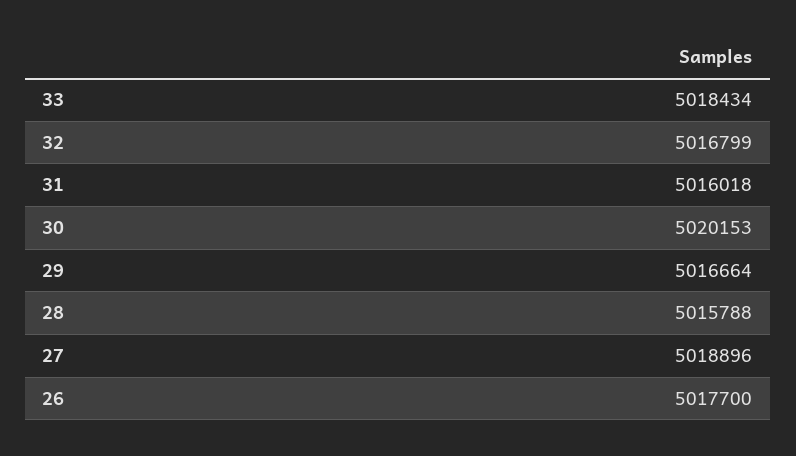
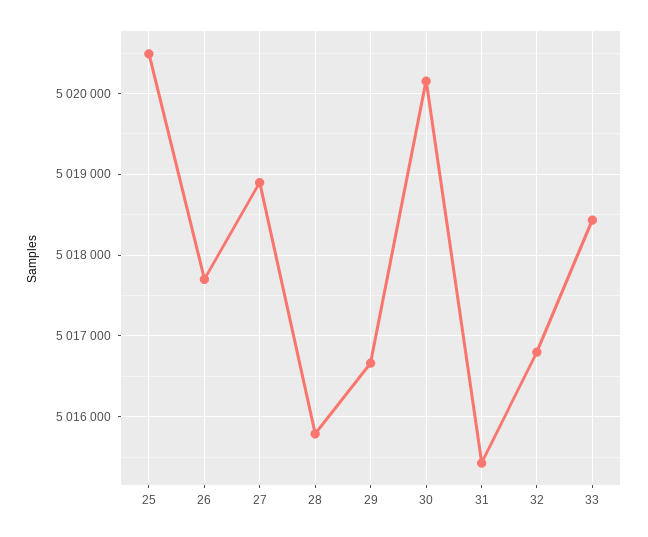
31: 5016018 -> 5015400
25: none -> 5020500

